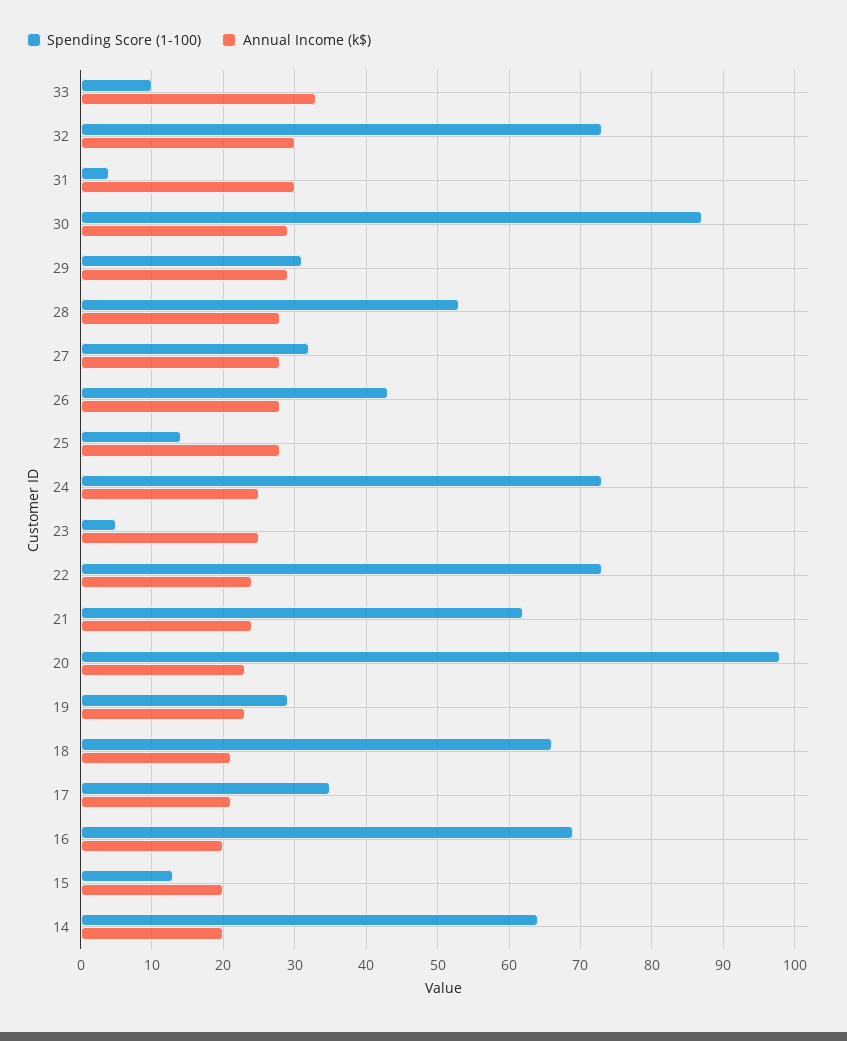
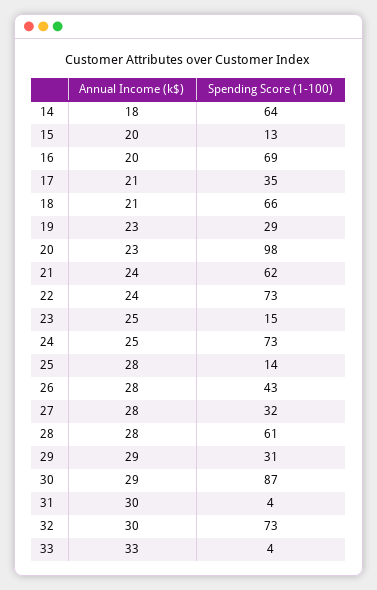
Spending Score (1-100), 33: 10 -> 4
Spending Score (1-100), 28: 53 -> 61
Spending Score (1-100), 23: 5 -> 15
Annual Income (k$), 14: 20 -> 18

